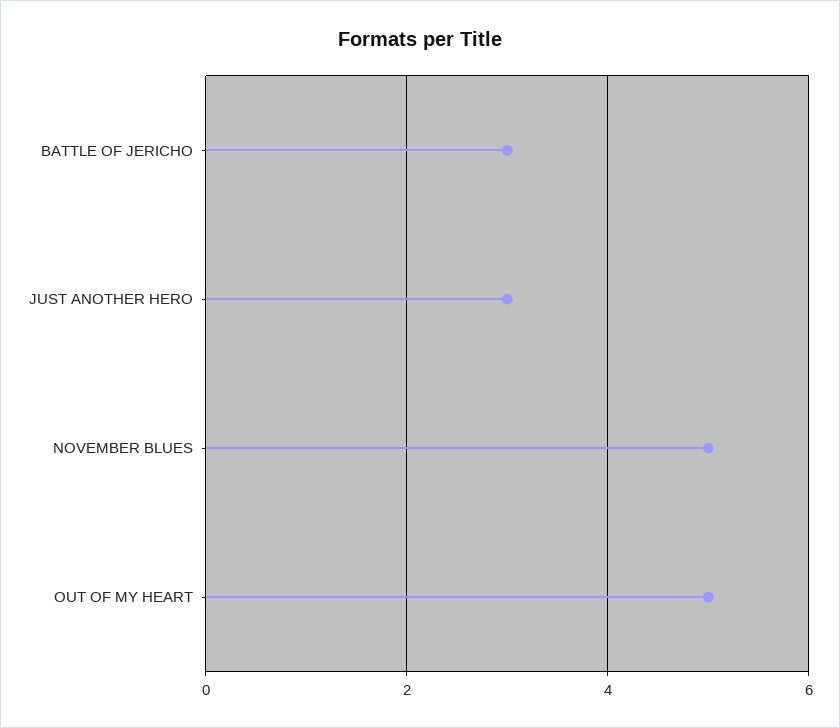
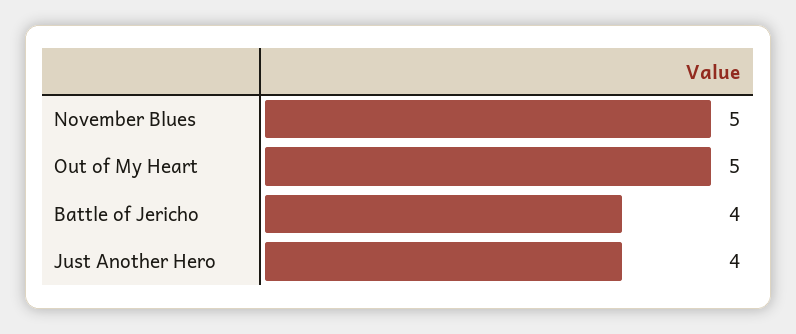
BATTLE OF JERICHO: 3 -> 4
JUST ANOTHER HERO: 3 -> 4

